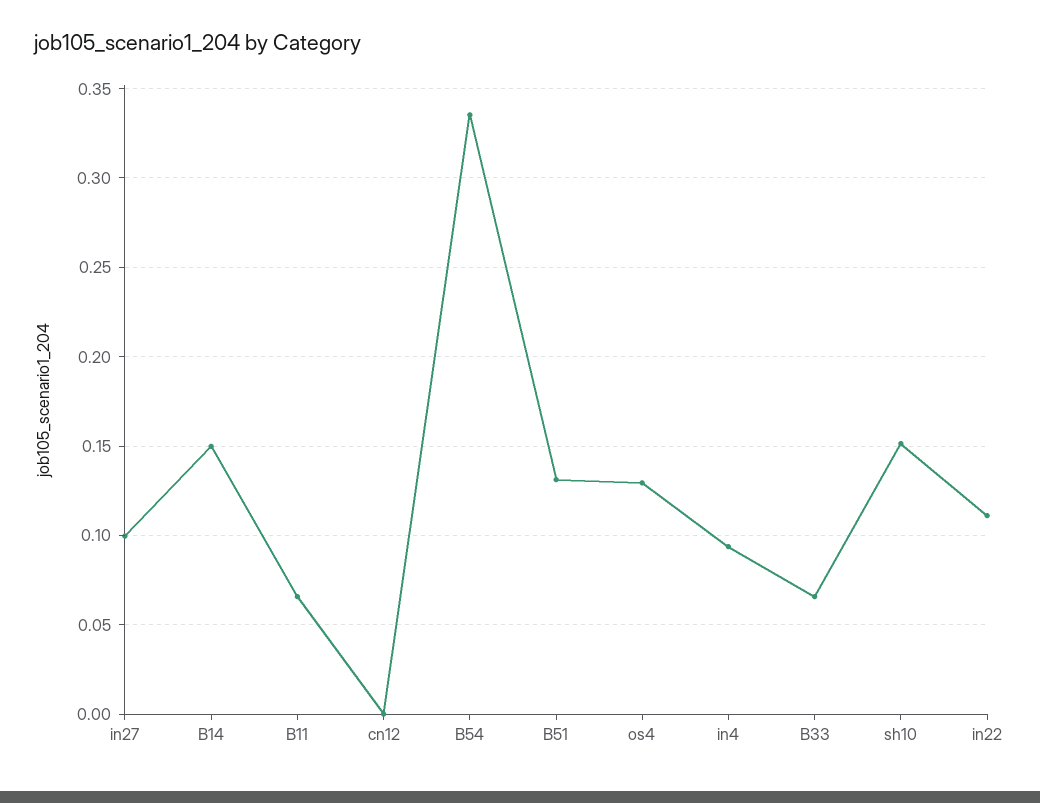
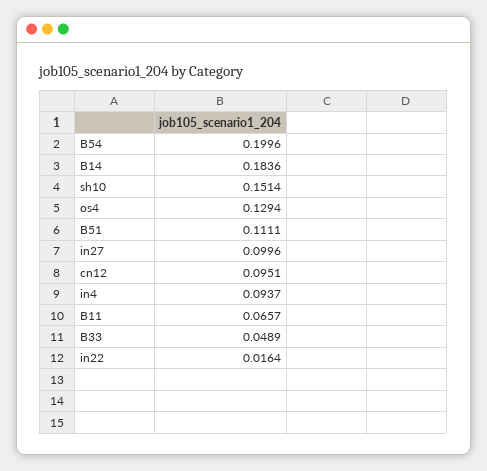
B14: 0.15 -> 0.1836
cn12: 0 -> 0.0951
B54: 0.335 -> 0.1996
B51: 0.13 -> 0.1111
B33: 0.065 -> 0.0489
in22: 0.11 -> 0.0164

